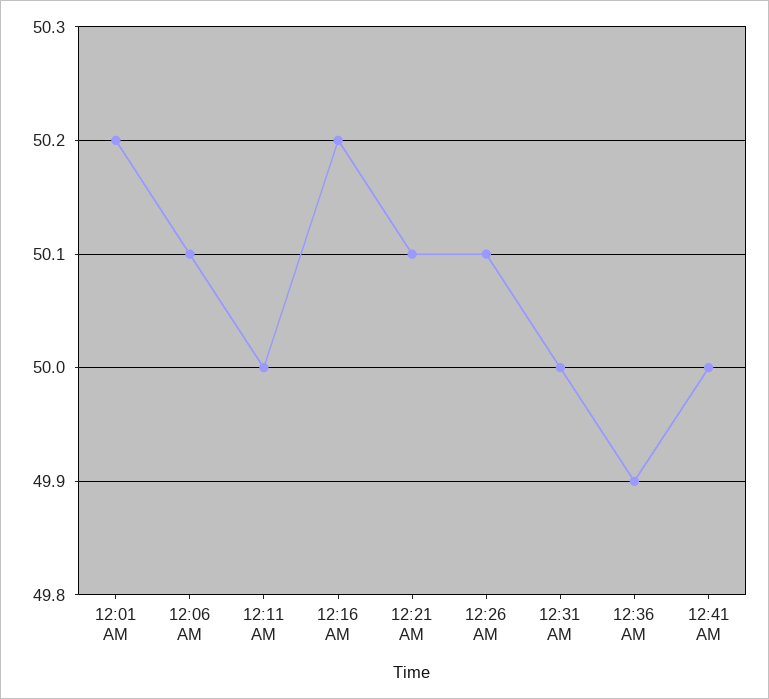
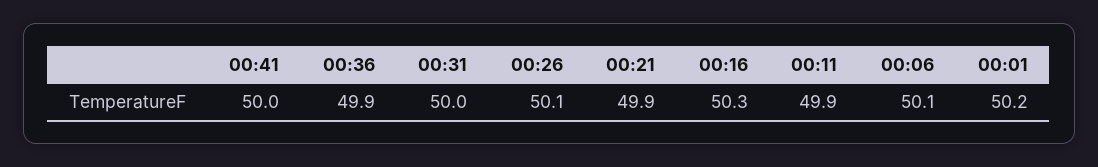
12:11 AM: 50 -> 49.9
12:16 AM: 50.2 -> 50.3
12:21 AM: 50.1 -> 49.9

